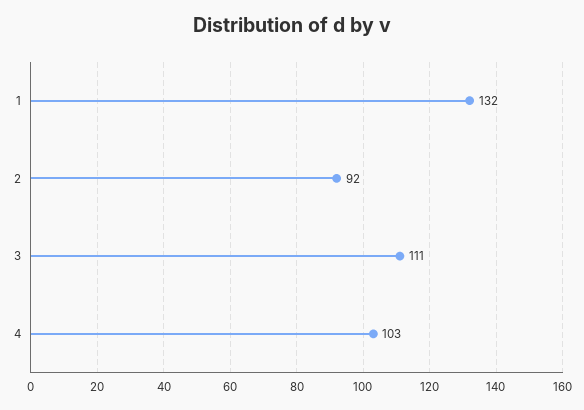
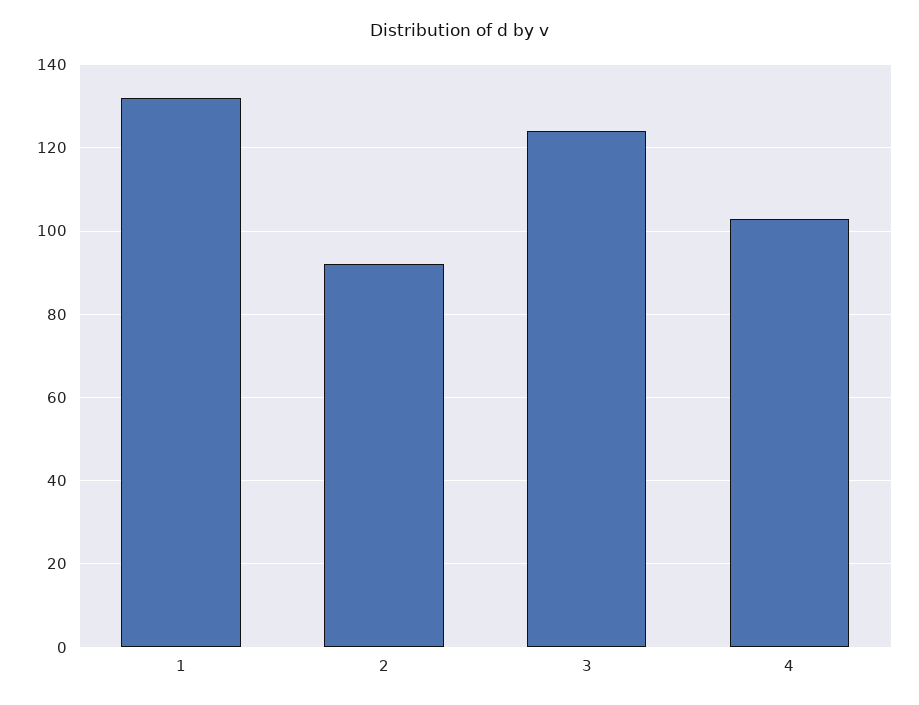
3: 111 -> 125

